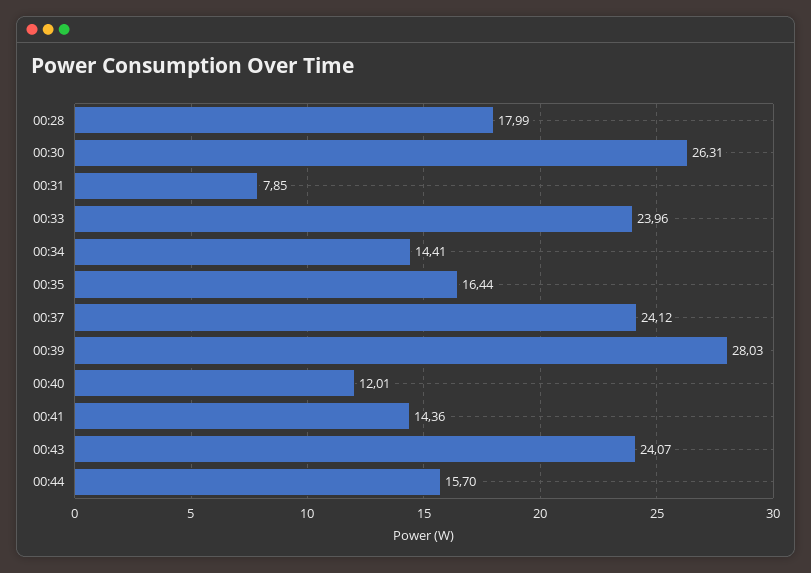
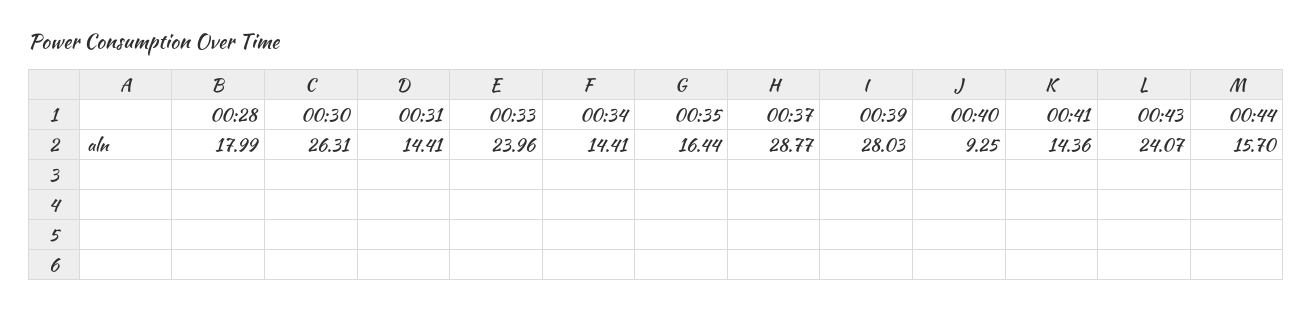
00:31: 7.85 -> 14.41
00:37: 24.12 -> 28.77
00:40: 12.01 -> 9.25

